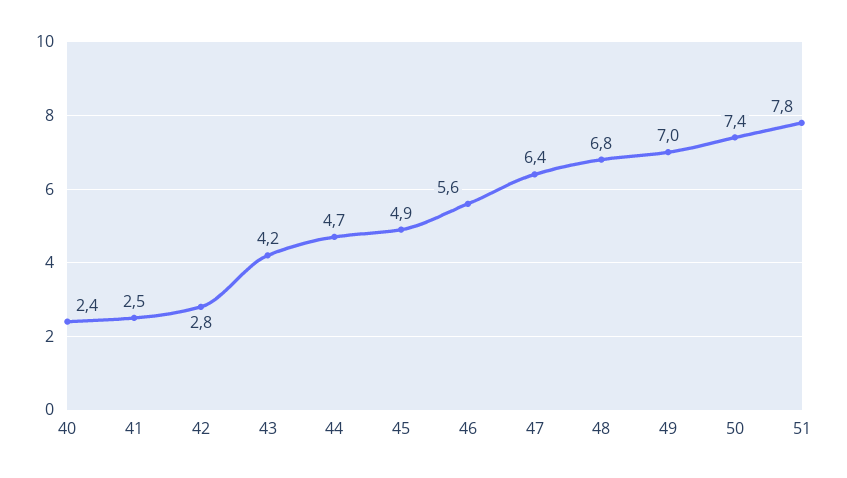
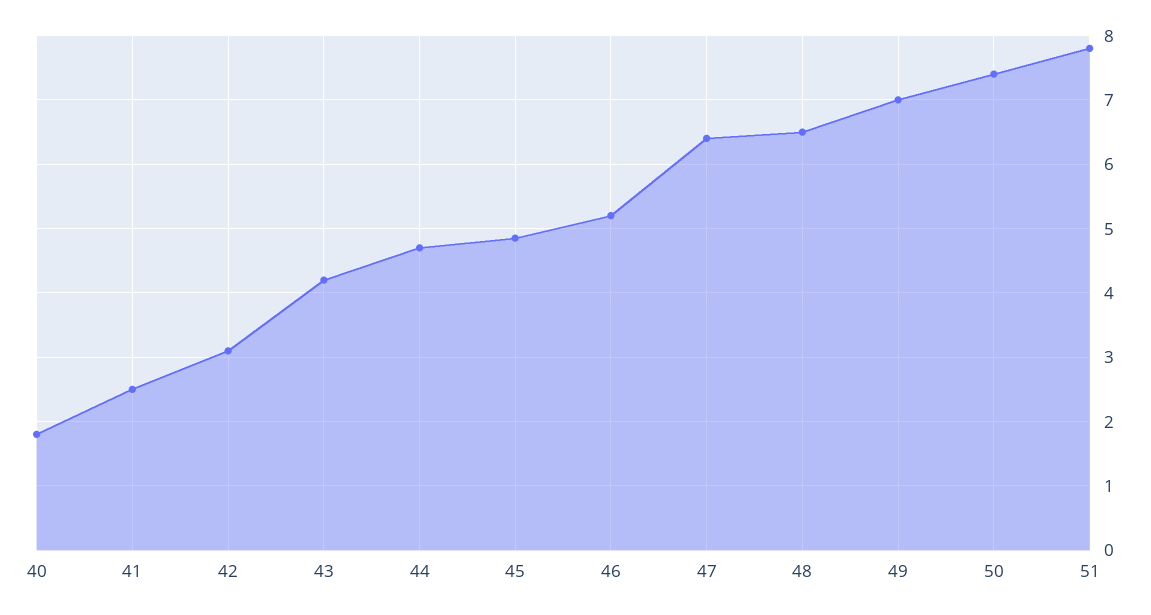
40: 2.4 -> 1.8
42: 2.8 -> 3.1
46: 5.6 -> 5.2
48: 6.8 -> 6.5

